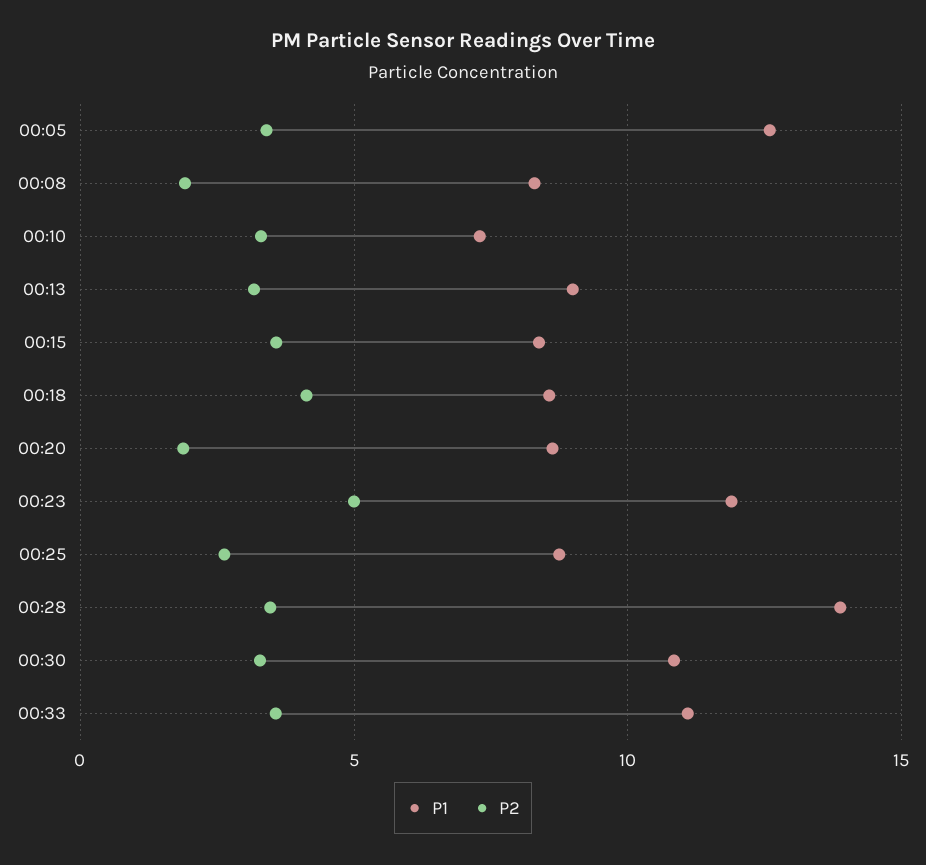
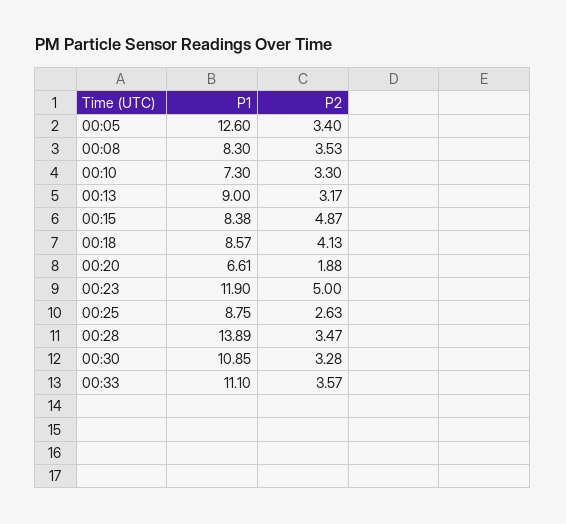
P2, 00:08: 2 -> 3.53
P2, 00:15: 3.5 -> 4.87
P1, 00:20: 8.5 -> 6.61

